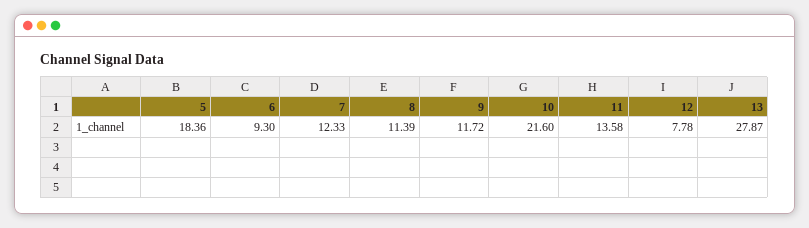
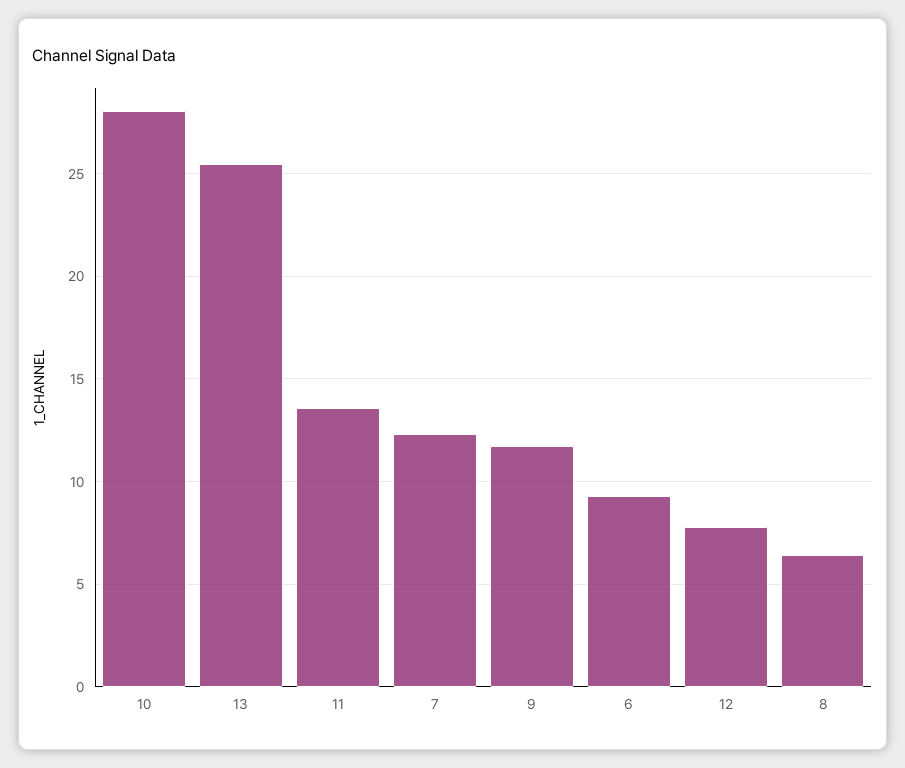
5: 18.36 -> none
8: 11.39 -> 6.5
10: 21.6 -> 28
13: 27.87 -> 25.5

